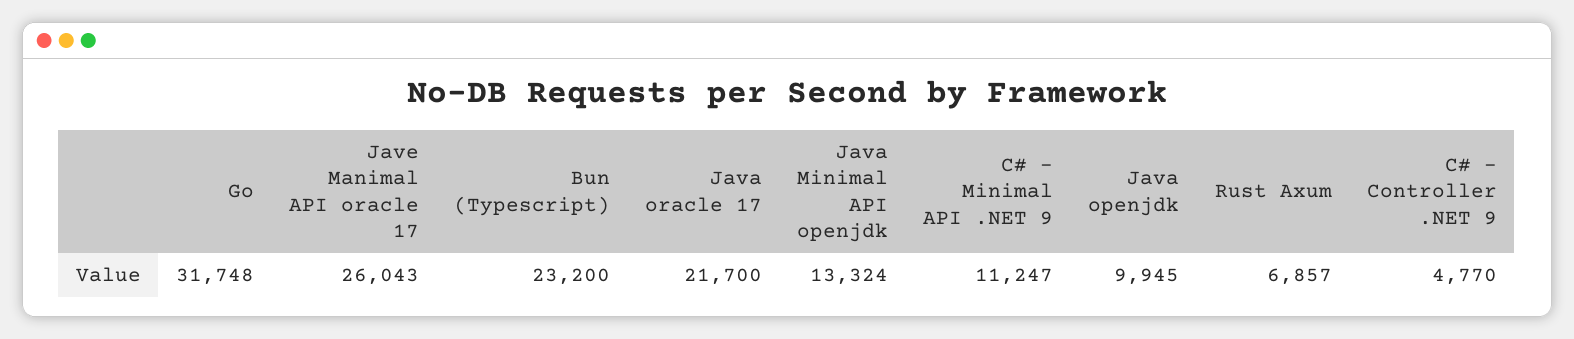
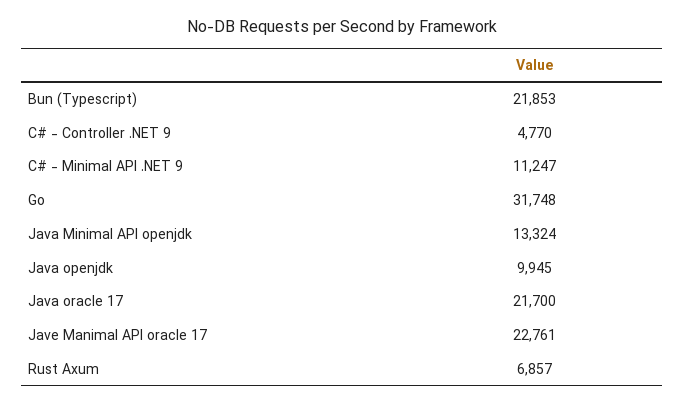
Jave Manimal API oracle 17: 26043 -> 22761
Bun (Typescript): 23200 -> 21853

